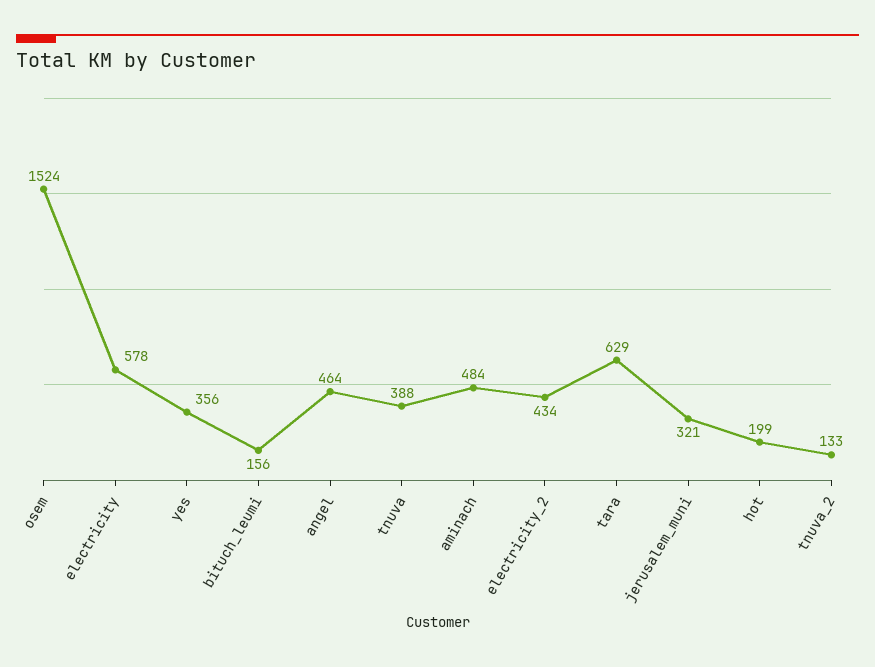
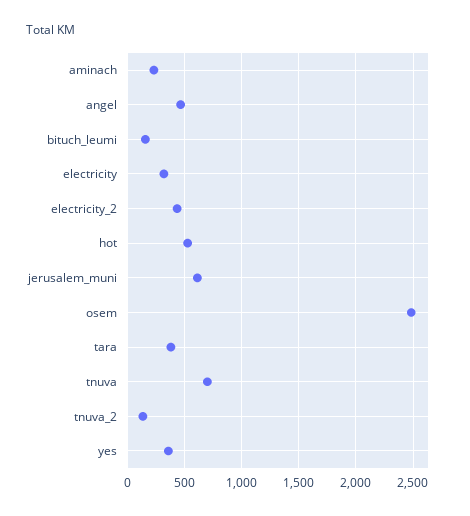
osem: 1524 -> 2500
electricity: 578 -> 300
tnuva: 388 -> 700
aminach: 484 -> 200
tara: 629 -> 400
jerusalem_muni: 321 -> 600
hot: 199 -> 500

